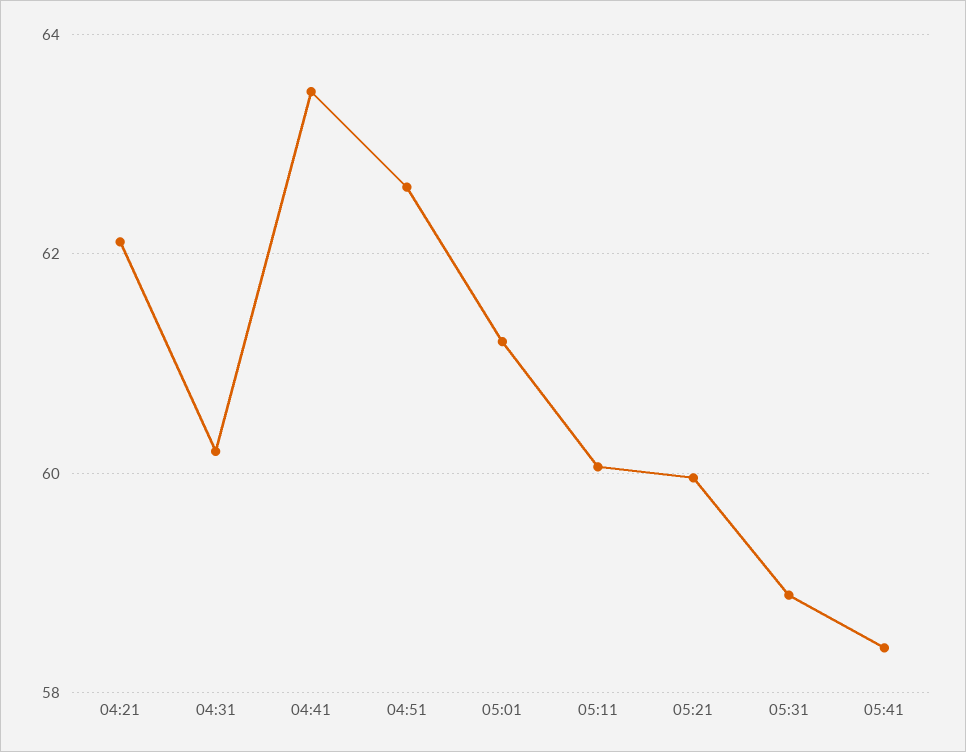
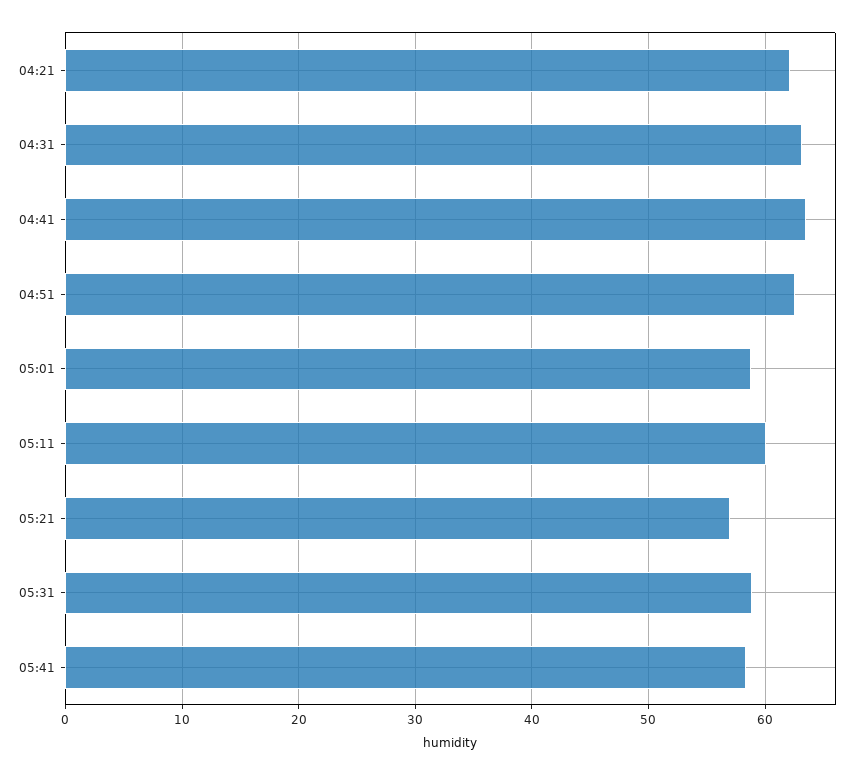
04:31: 60.2 -> 63
05:01: 61.2 -> 59
05:21: 60 -> 57

